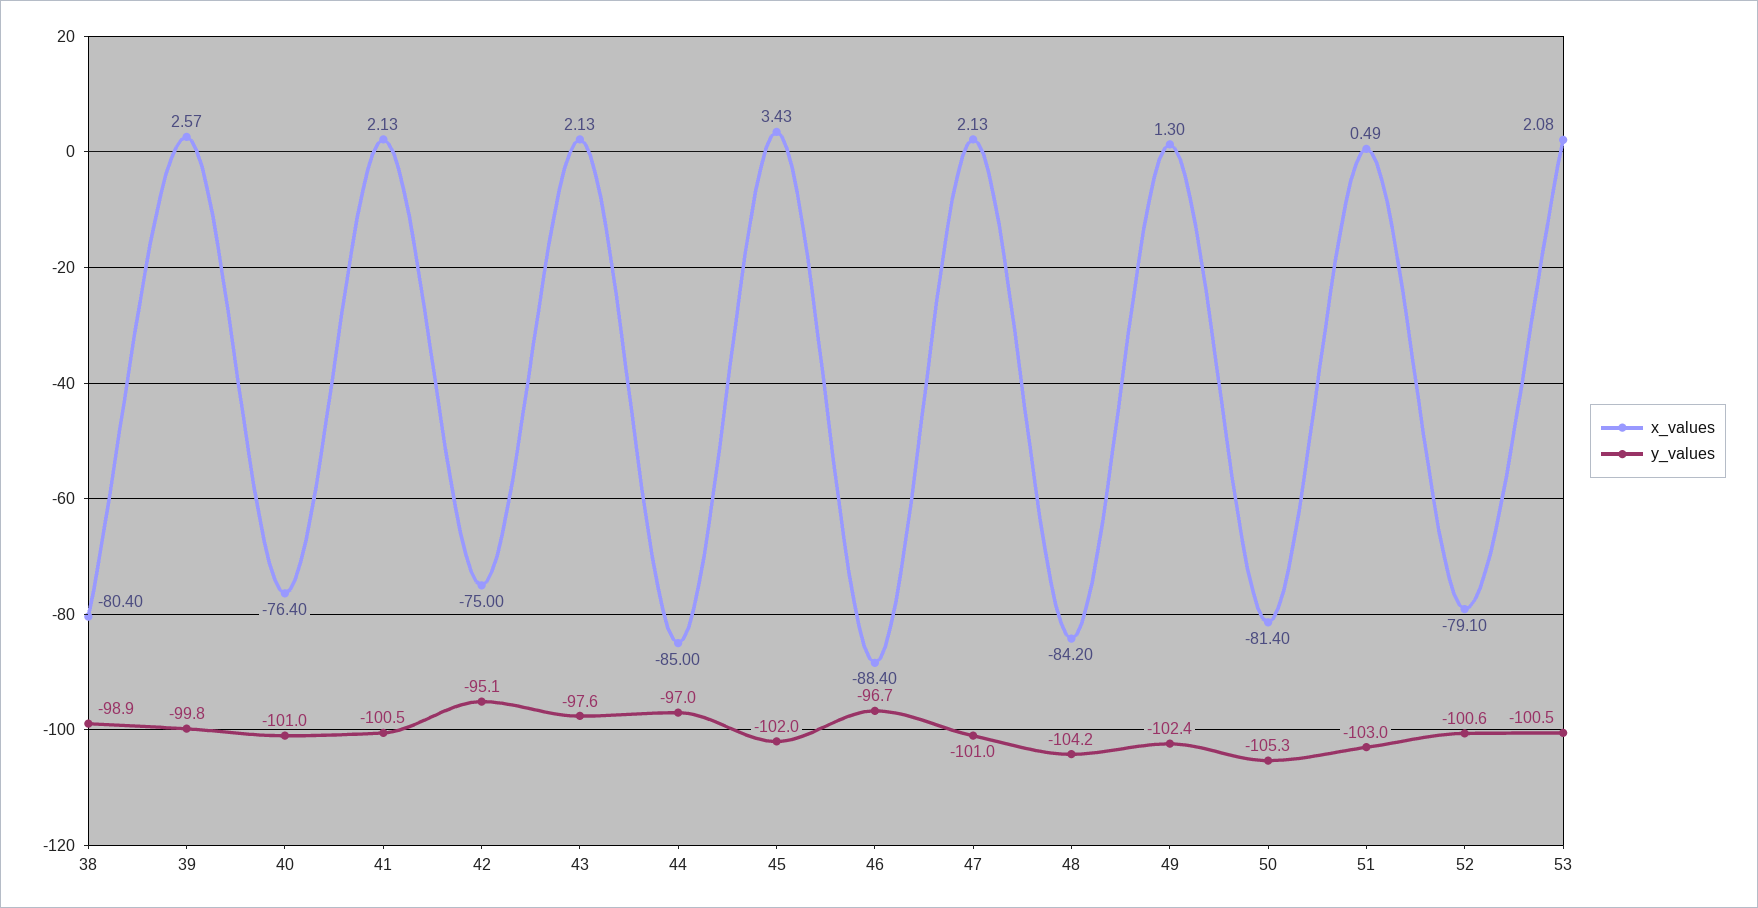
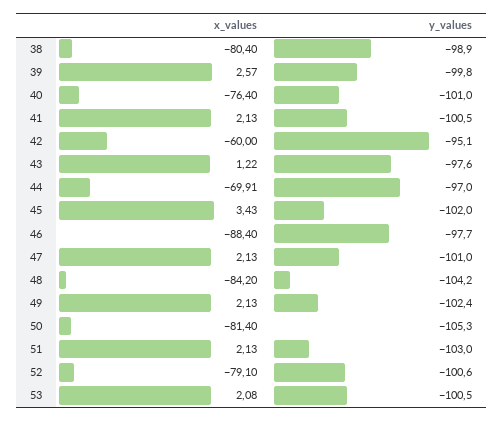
x_values, 42: -75 -> -60
x_values, 43: 2.13 -> 1.22
x_values, 44: -85 -> -69.91
y_values, 46: -96.7 -> -97.7
x_values, 49: 1.3 -> 2.13
x_values, 51: 0.49 -> 2.13

